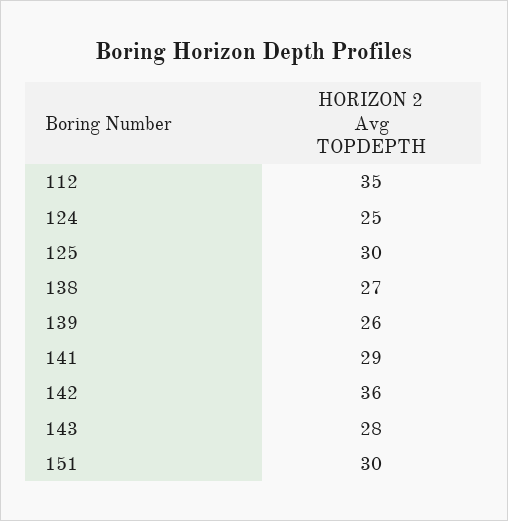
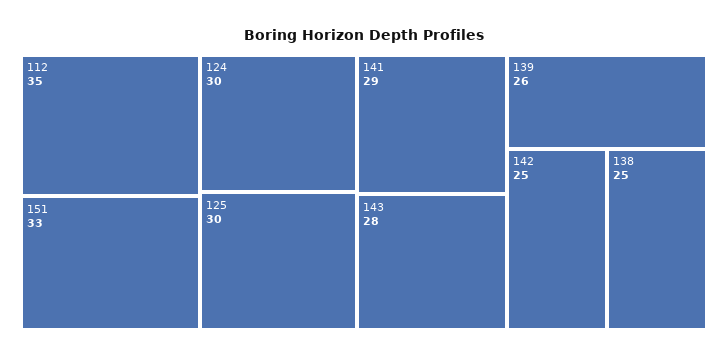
124: 25 -> 30
138: 27 -> 25
142: 36 -> 25
151: 30 -> 33

